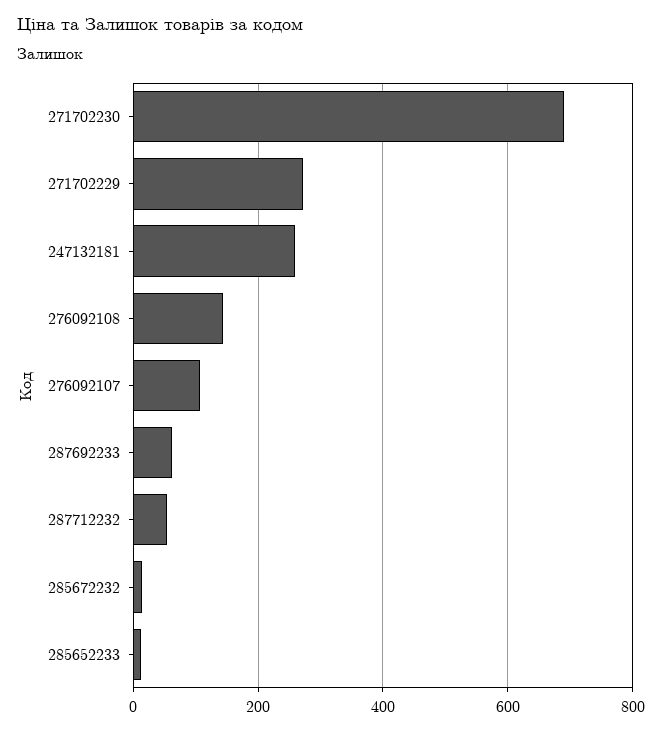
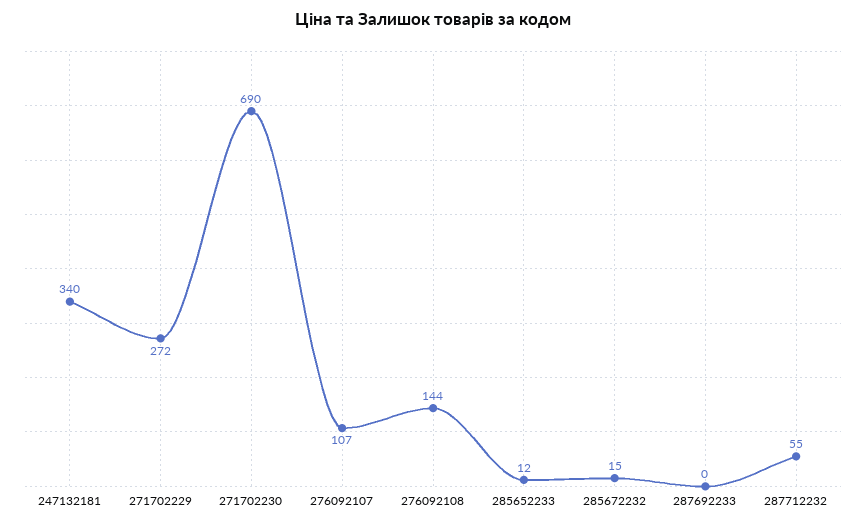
247132181: 260 -> 340
287692233: 60 -> 0

